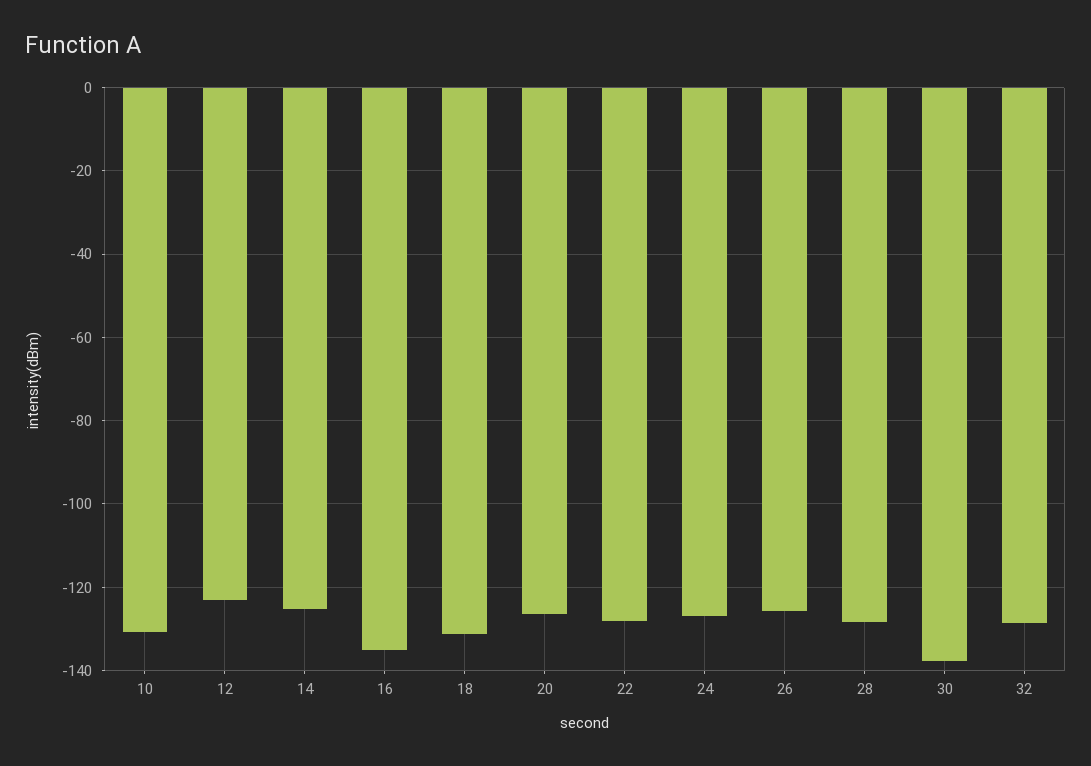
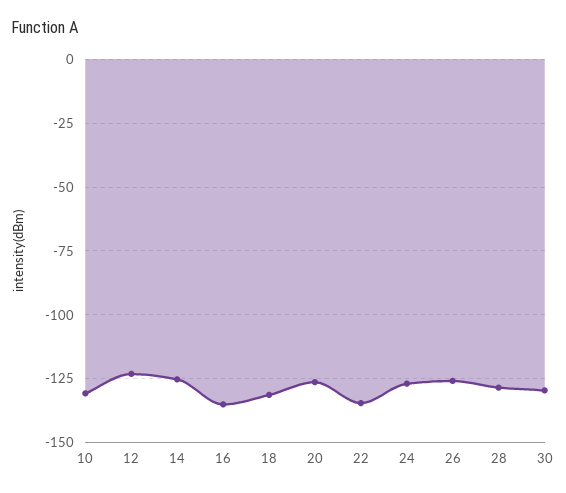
22: -128 -> -135
30: -138 -> -130
32: -128 -> none

